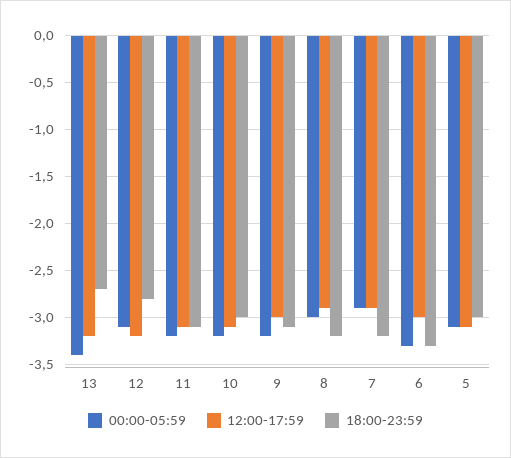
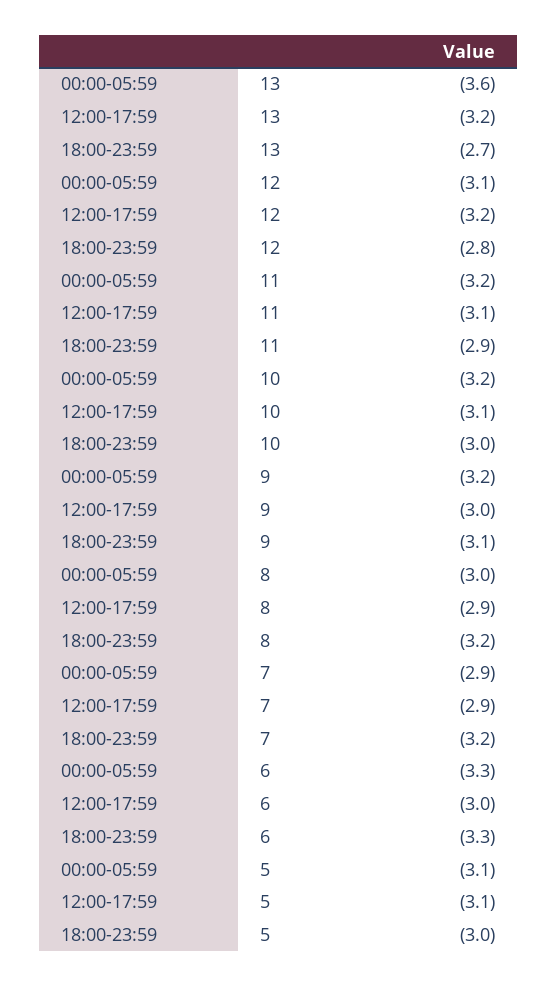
00:00-05:59, 13: -3.4 -> -3.6
18:00-23:59, 11: -3.1 -> -2.9

